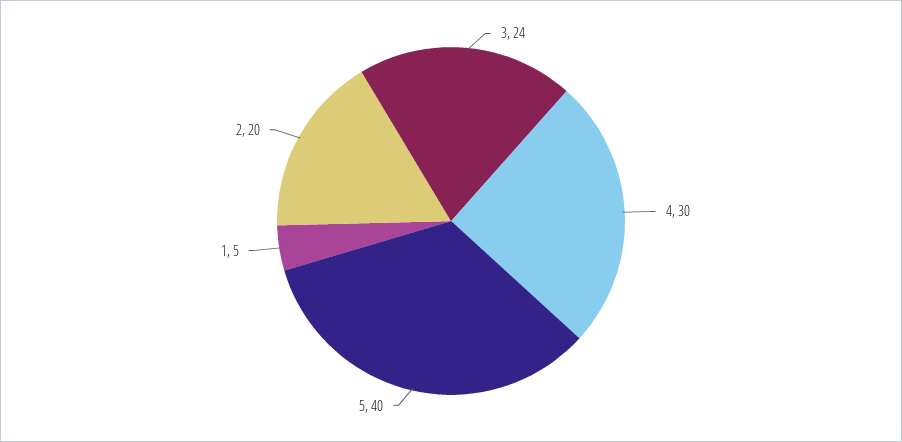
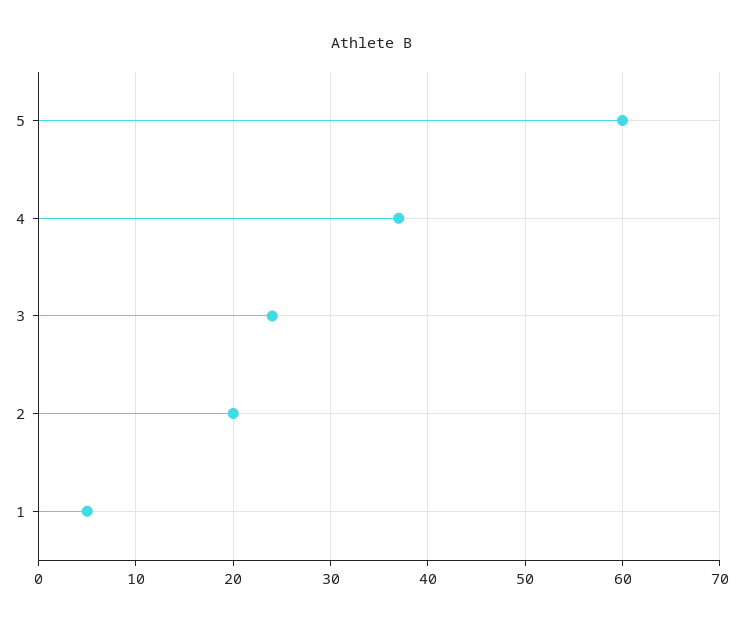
4: 30 -> 37
5: 40 -> 60

